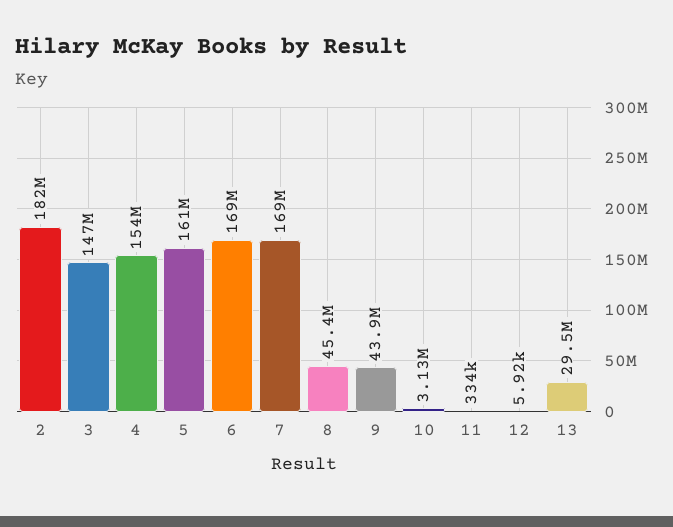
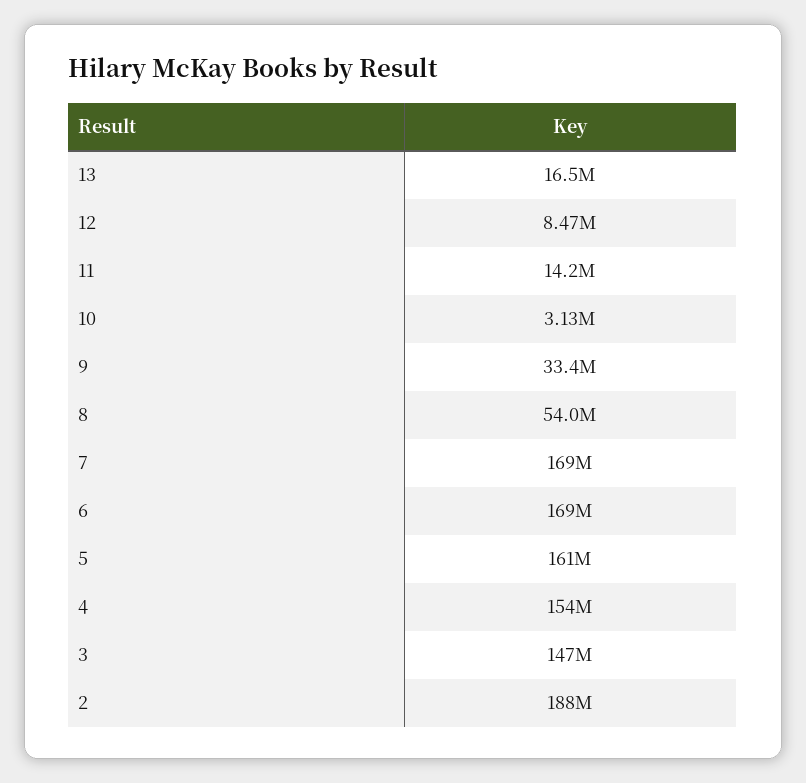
2: 182000000 -> 188000000
8: 45400000 -> 54000000
9: 43900000 -> 33400000
11: 334000 -> 14200000
12: 5920 -> 8470000
13: 29500000 -> 16500000

